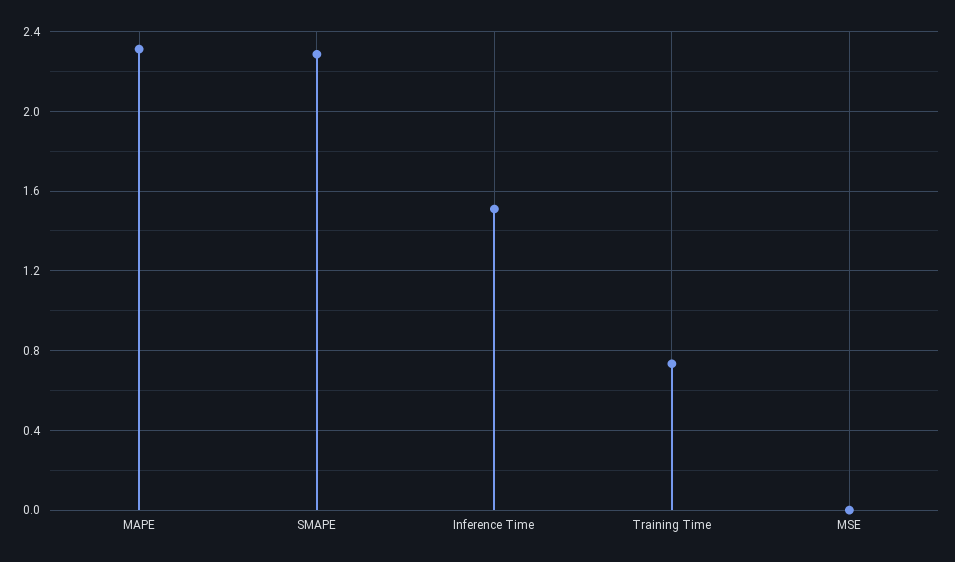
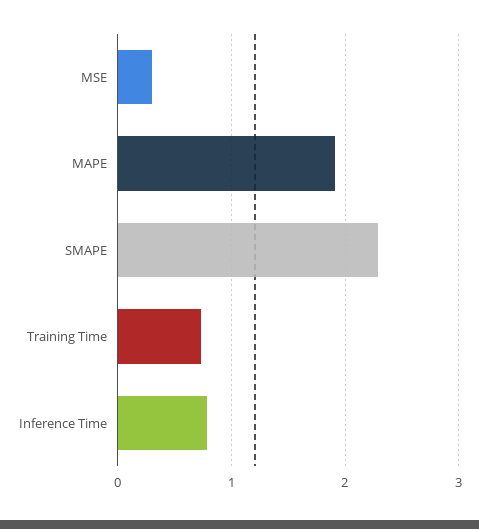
MAPE: 2.3 -> 1.9
Inference Time: 1.5 -> 0.8
MSE: 0 -> 0.3

